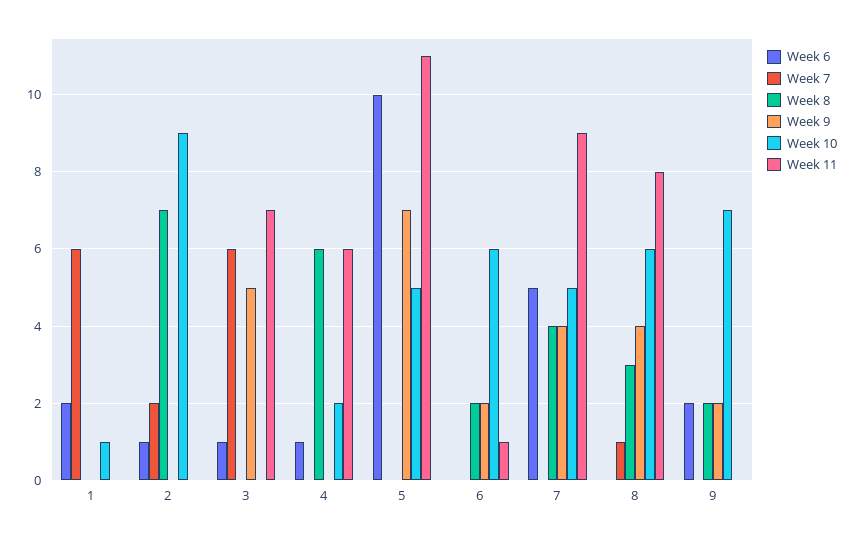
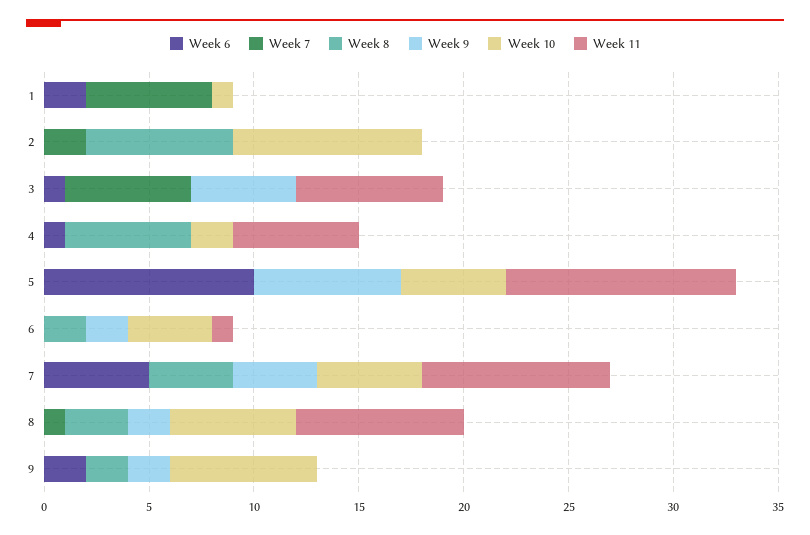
Week 6, 2: 1 -> 0
Week 10, 6: 6 -> 4
Week 9, 8: 4 -> 2

